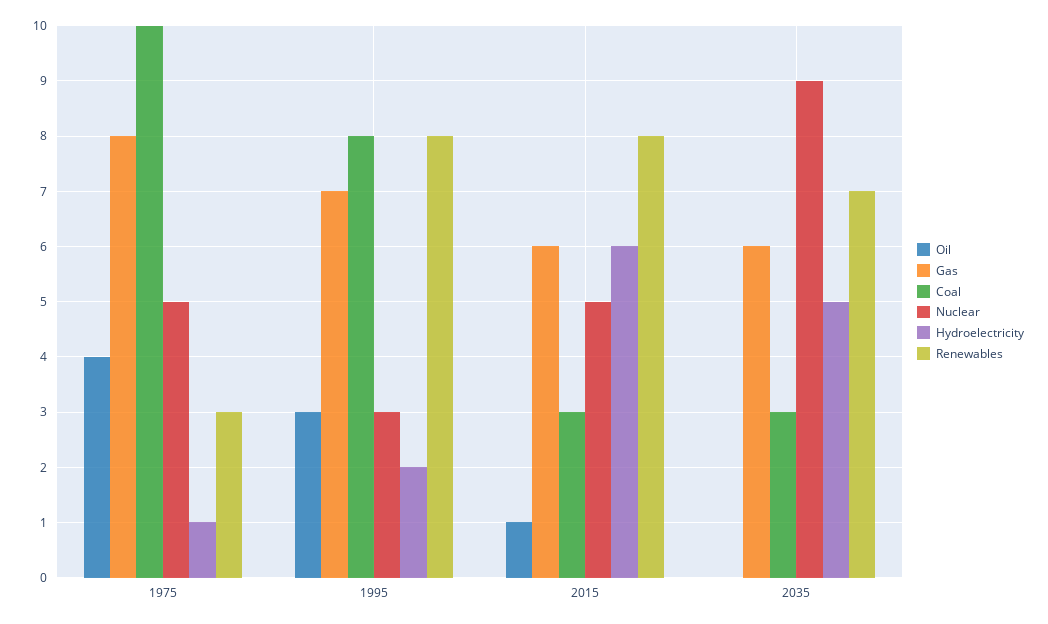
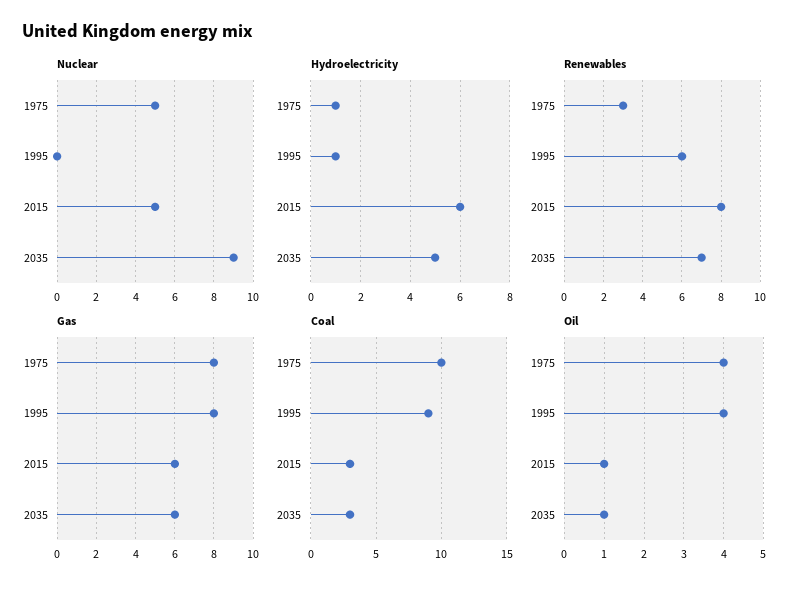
Oil, 1995: 3 -> 4
Gas, 1995: 7 -> 8
Coal, 1995: 8 -> 9
Nuclear, 1995: 3 -> 0
Hydroelectricity, 1995: 2 -> 1
Renewables, 1995: 8 -> 6
Oil, 2035: 0 -> 1

